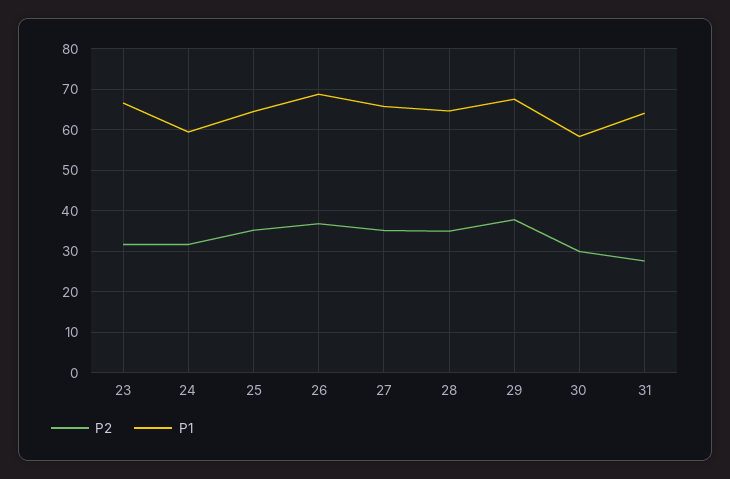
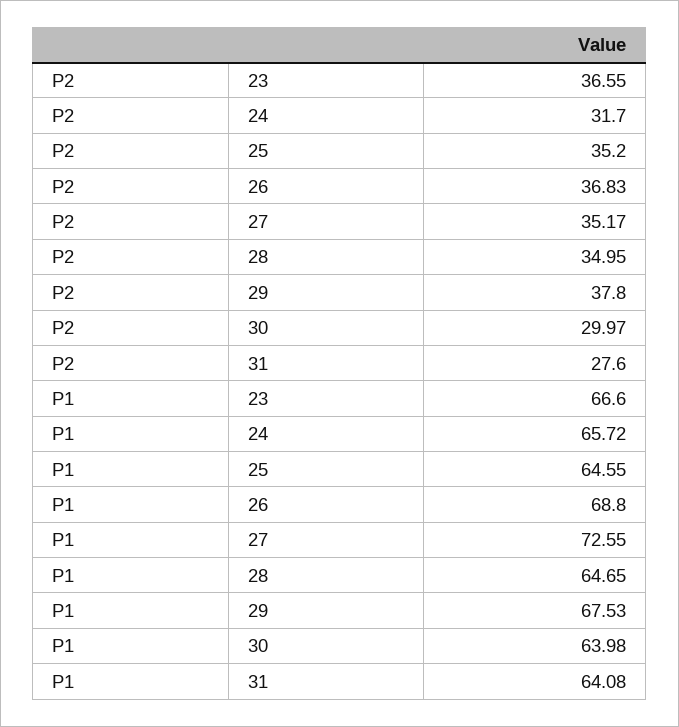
P2, 23: 32 -> 36.55
P1, 24: 60 -> 65.72
P1, 27: 66 -> 72.55
P1, 30: 58 -> 63.98

